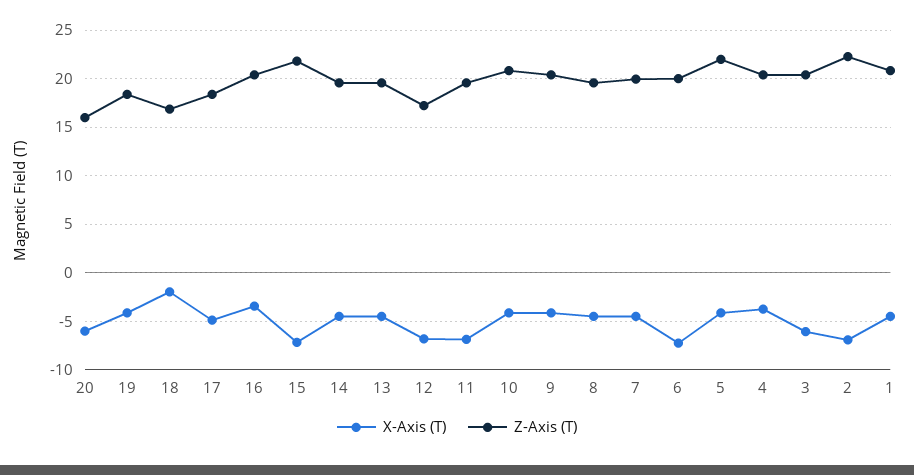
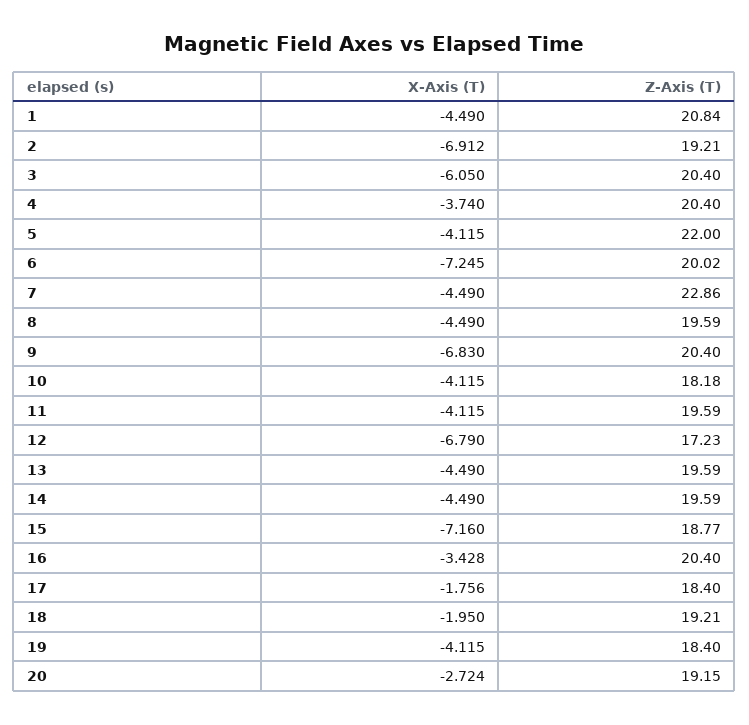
X-Axis (T), 20: -6 -> -2.724
Z-Axis (T), 20: 16 -> 19.15
Z-Axis (T), 18: 17 -> 19.21
X-Axis (T), 17: -5 -> -1.756
Z-Axis (T), 15: 22 -> 18.77
X-Axis (T), 11: -7 -> -4.115
Z-Axis (T), 10: 21 -> 18.18
X-Axis (T), 9: -4 -> -6.83
Z-Axis (T), 7: 20 -> 22.86
Z-Axis (T), 2: 22 -> 19.21

